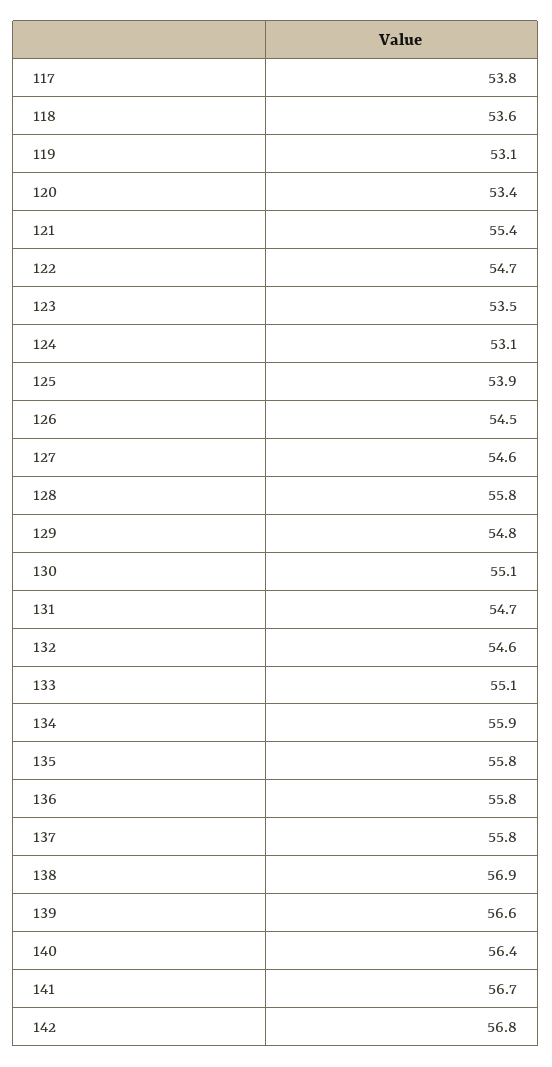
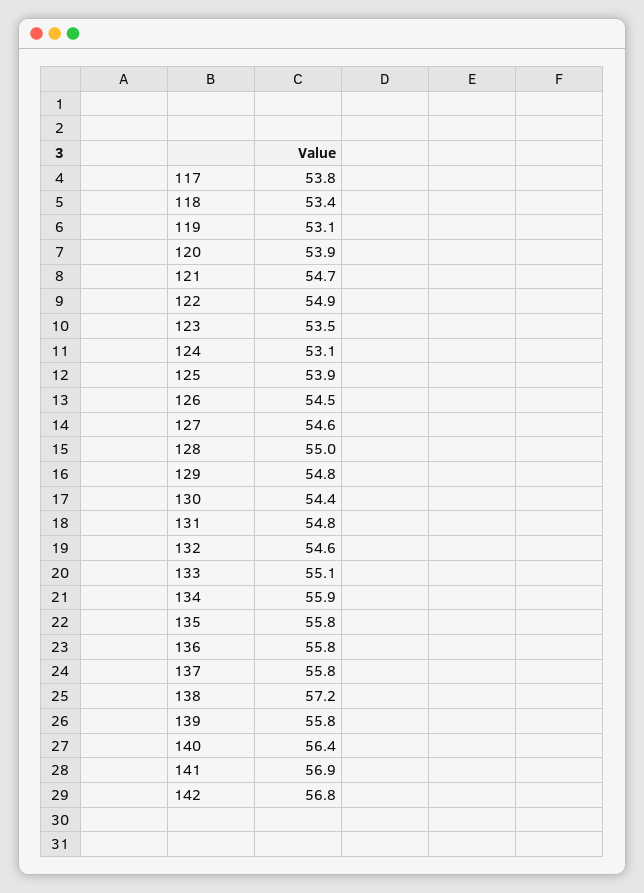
118: 53.6 -> 53.4
120: 53.4 -> 53.9
121: 55.4 -> 54.7
122: 54.7 -> 54.9
128: 55.8 -> 55
130: 55.1 -> 54.4
131: 54.7 -> 54.8
138: 56.9 -> 57.2
139: 56.6 -> 55.8
141: 56.7 -> 56.9

